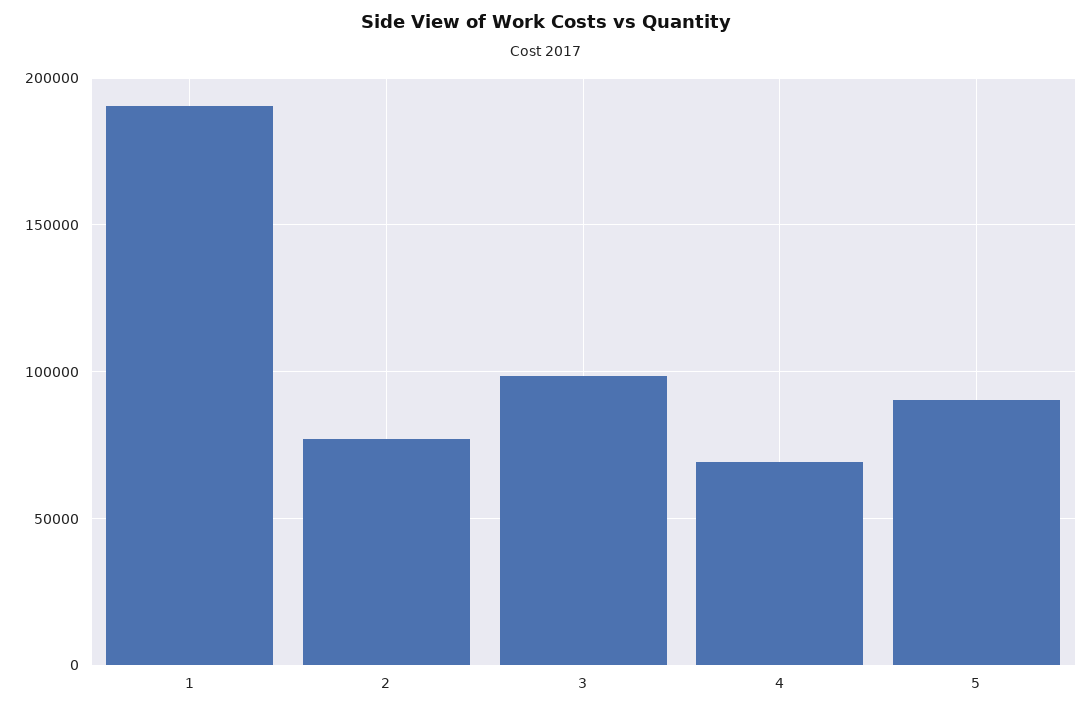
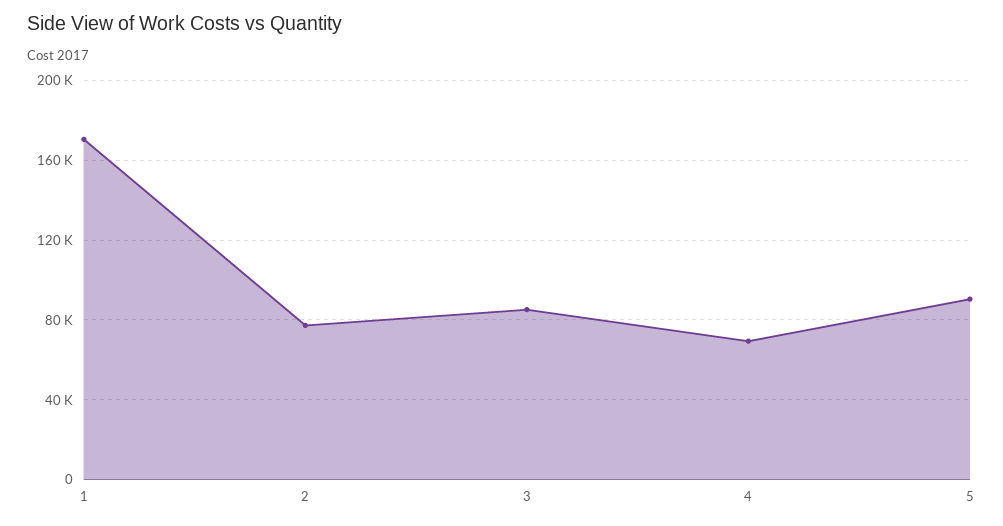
1: 190000 -> 170000
3: 100000 -> 85000

